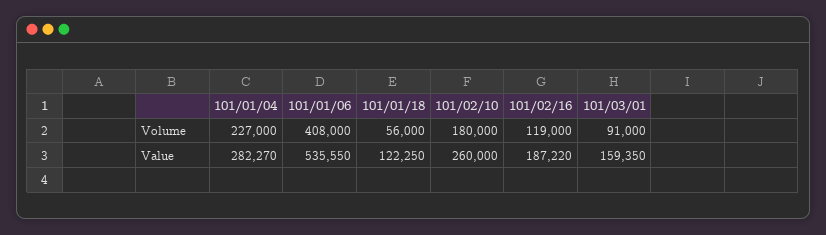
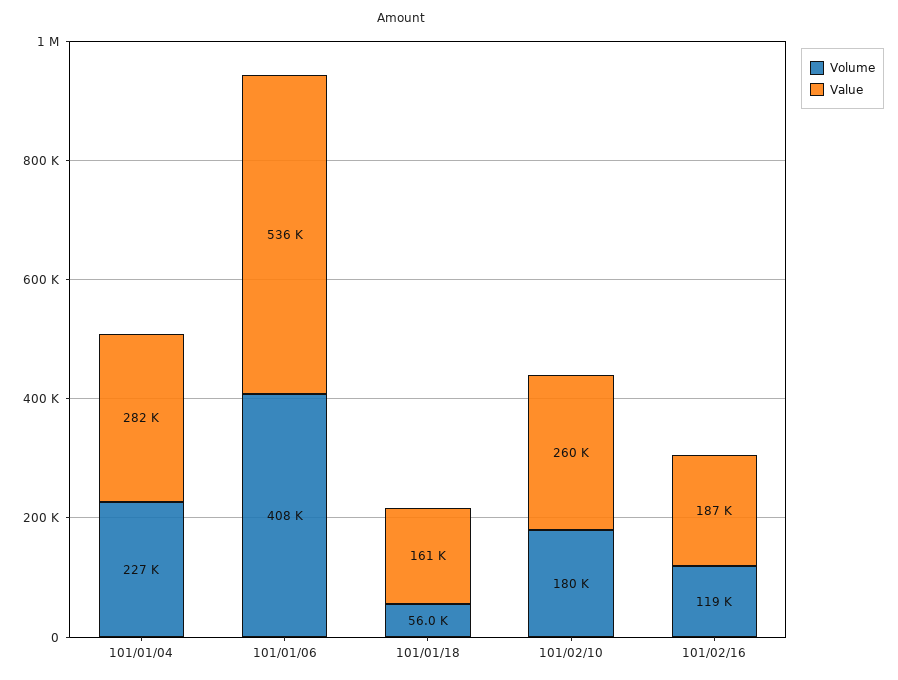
Volume, 101/03/01: 91000 -> none
Value, 101/01/18: 122250 -> 161000
Value, 101/03/01: 159350 -> none

